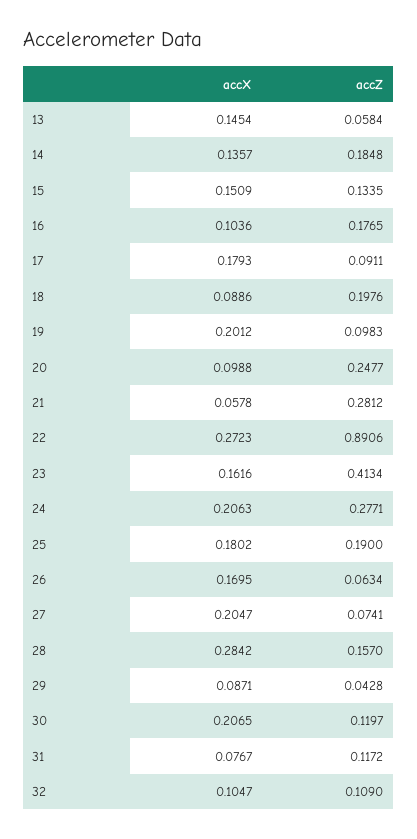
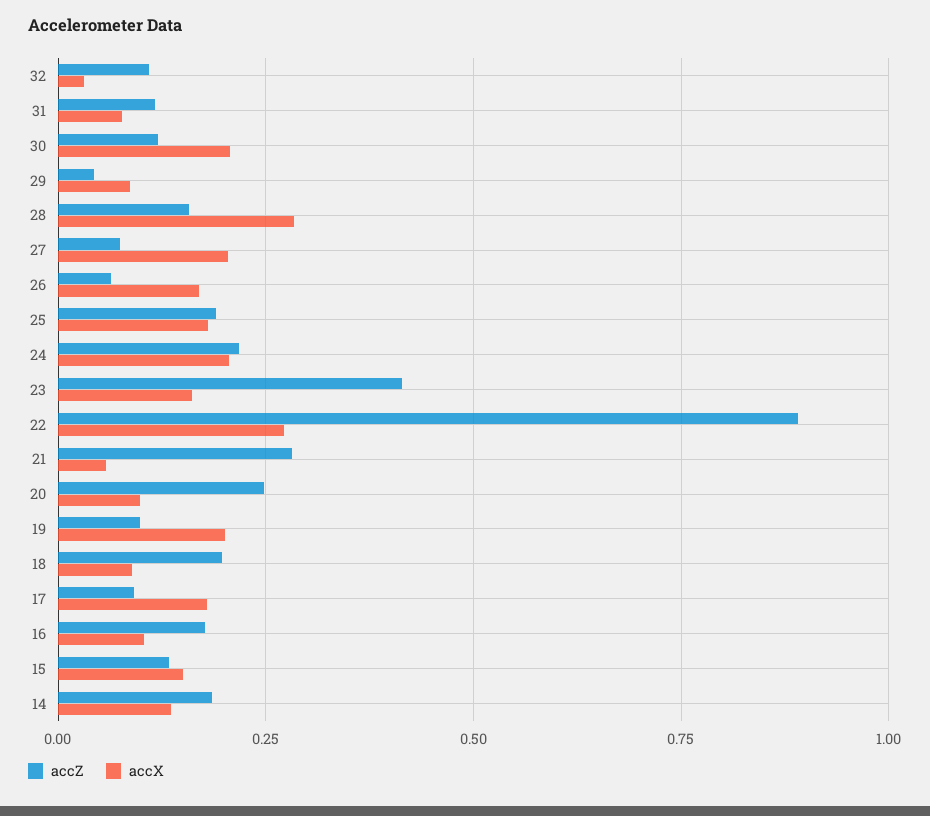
accX, 13: 0.1454 -> none
accZ, 13: 0.0584 -> none
accZ, 24: 0.2771 -> 0.225
accX, 32: 0.1047 -> 0.025

